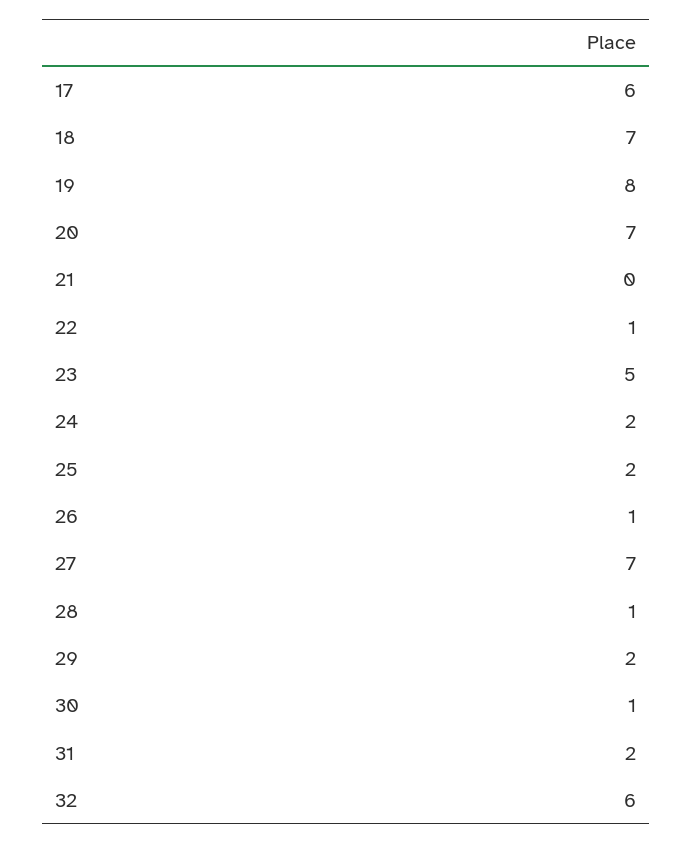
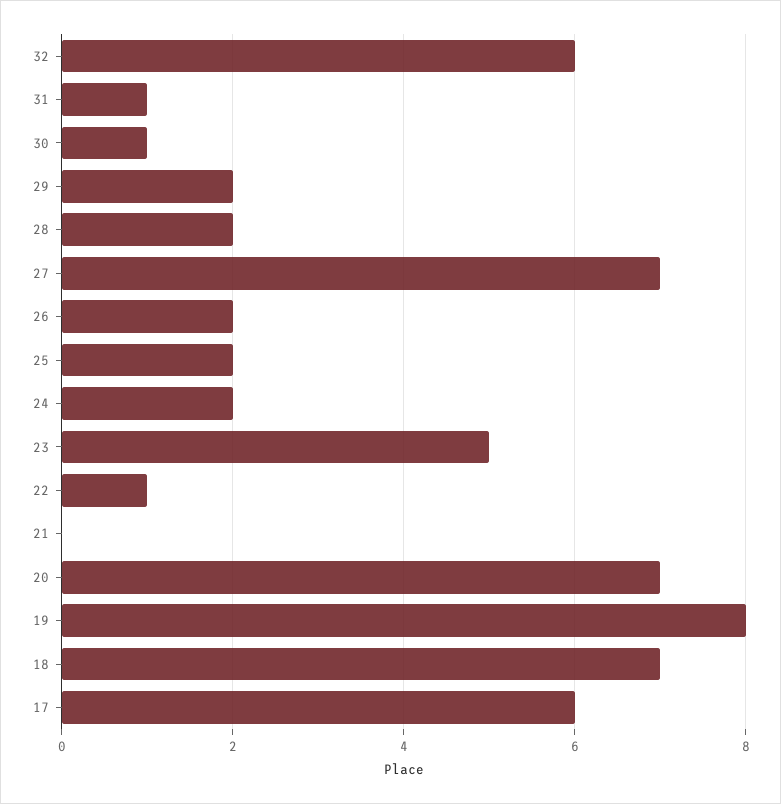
26: 1 -> 2
28: 1 -> 2
31: 2 -> 1

